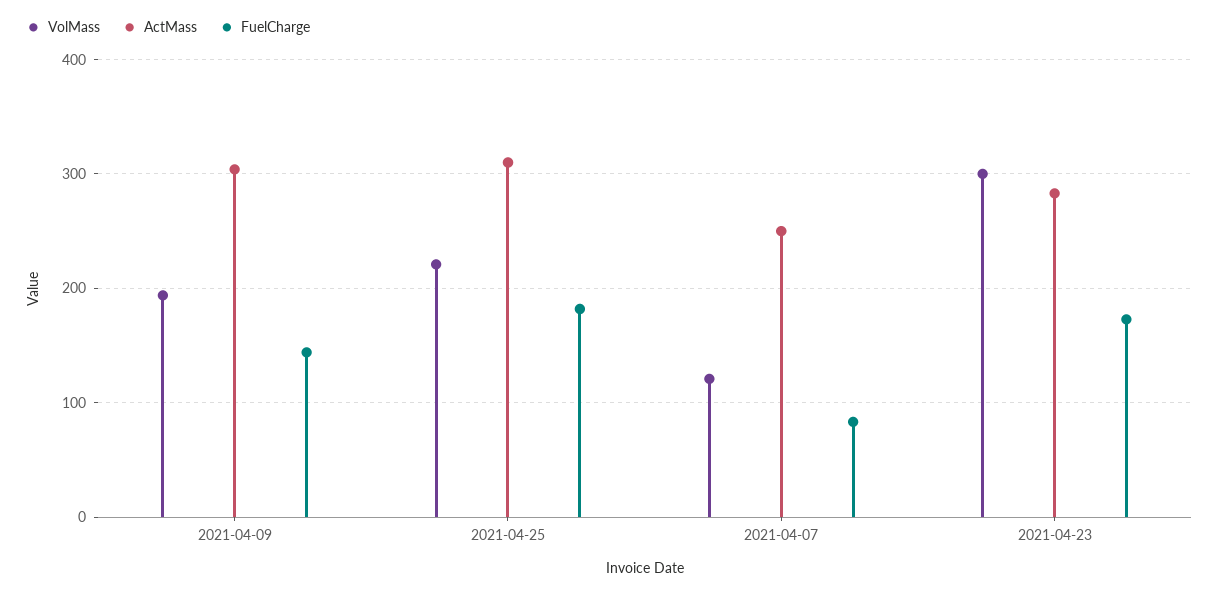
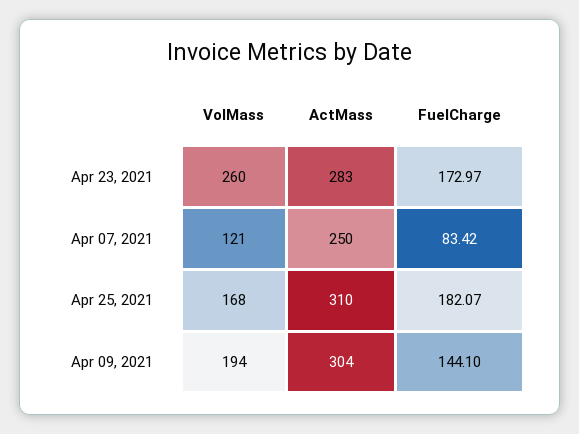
VolMass, 2021-04-25: 220 -> 168
VolMass, 2021-04-23: 300 -> 260

